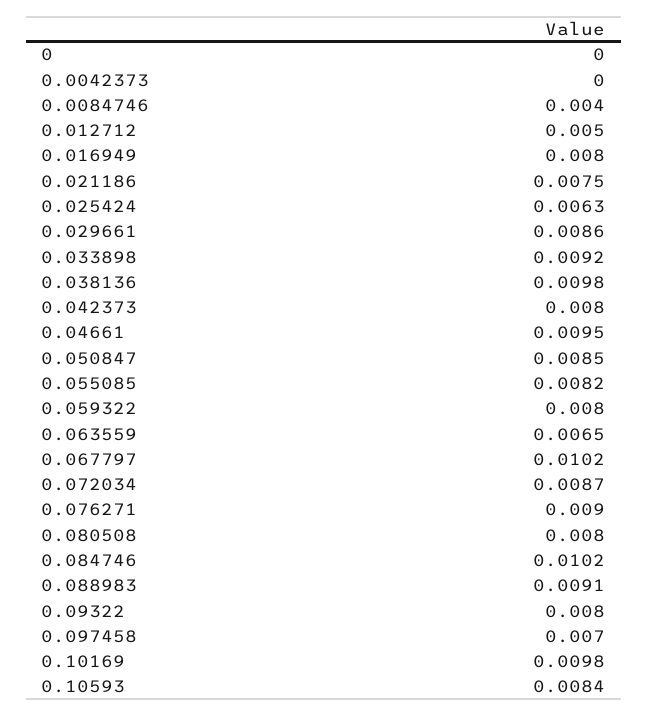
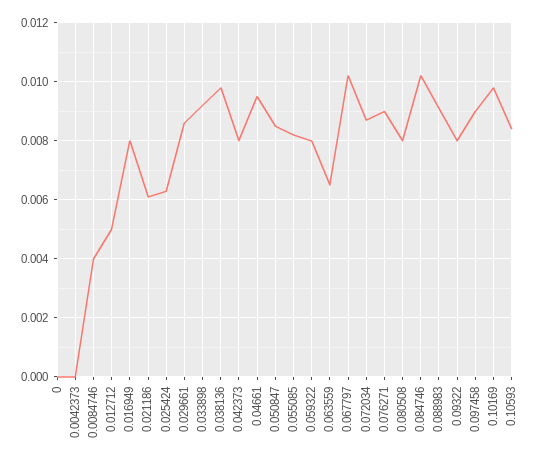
0.021186: 0.0075 -> 0.006
0.097458: 0.007 -> 0.009

